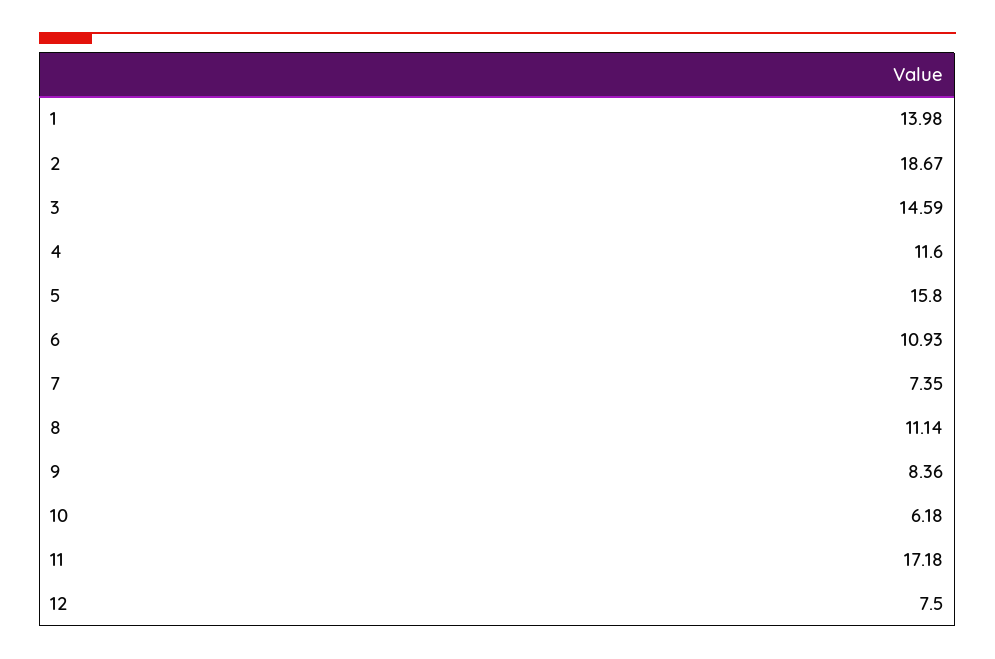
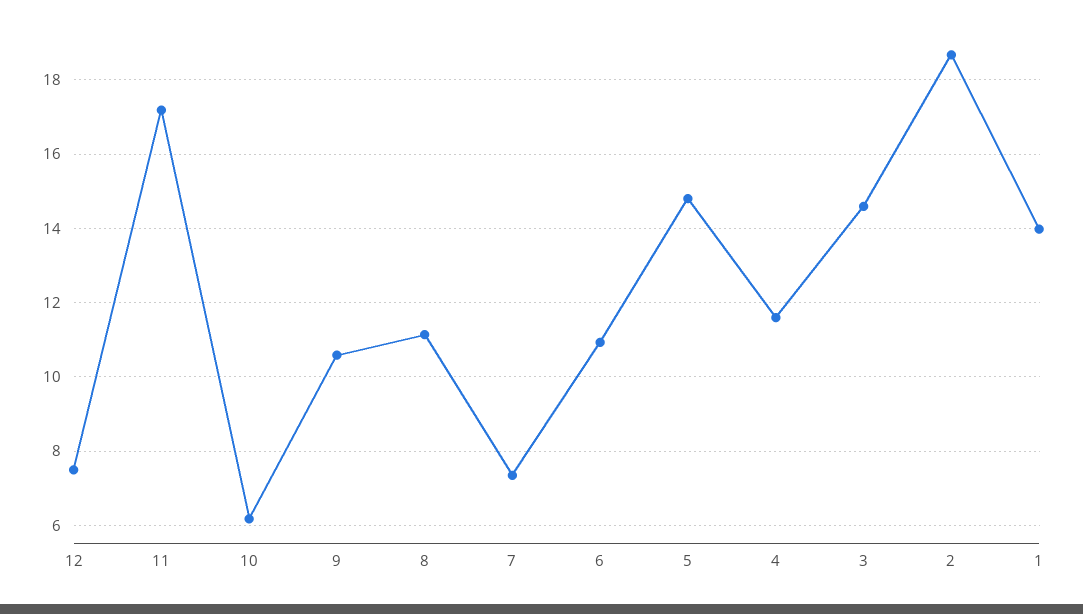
5: 15.8 -> 14.8
9: 8.36 -> 10.6

